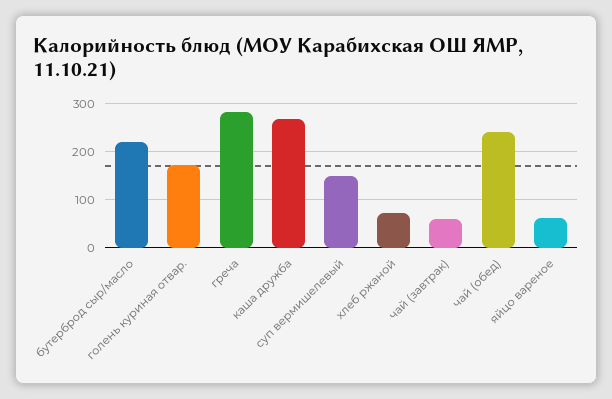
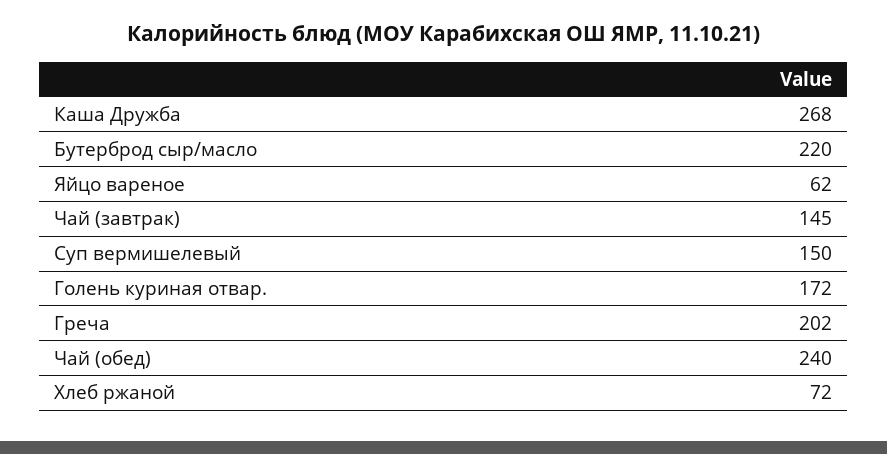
греча: 280 -> 202
чай (завтрак): 60 -> 145

